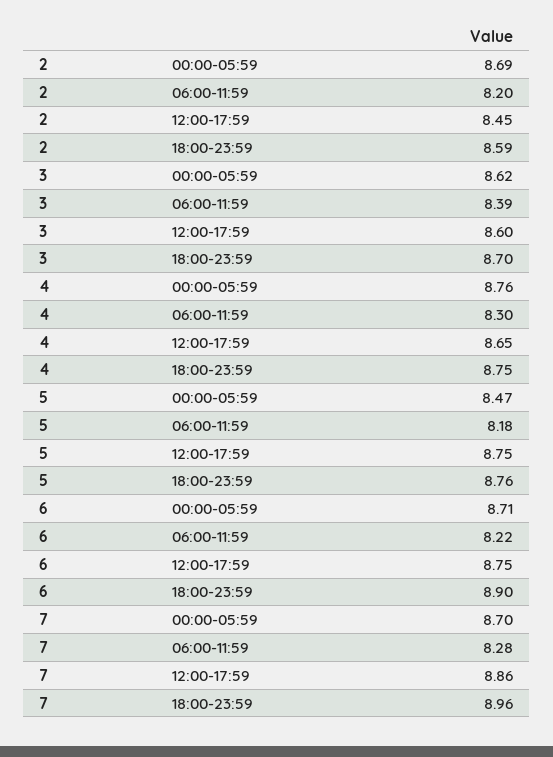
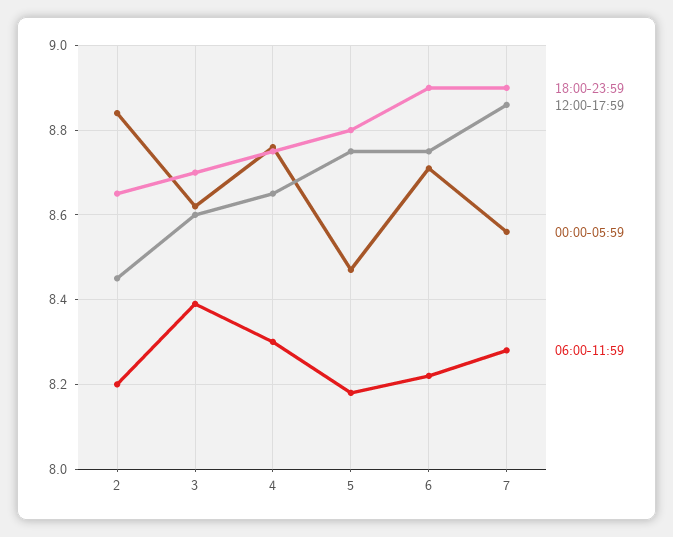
00:00-05:59, 2: 8.69 -> 8.85
18:00-23:59, 2: 8.59 -> 8.65
18:00-23:59, 5: 8.76 -> 8.8
00:00-05:59, 7: 8.7 -> 8.55
18:00-23:59, 7: 8.96 -> 8.9

